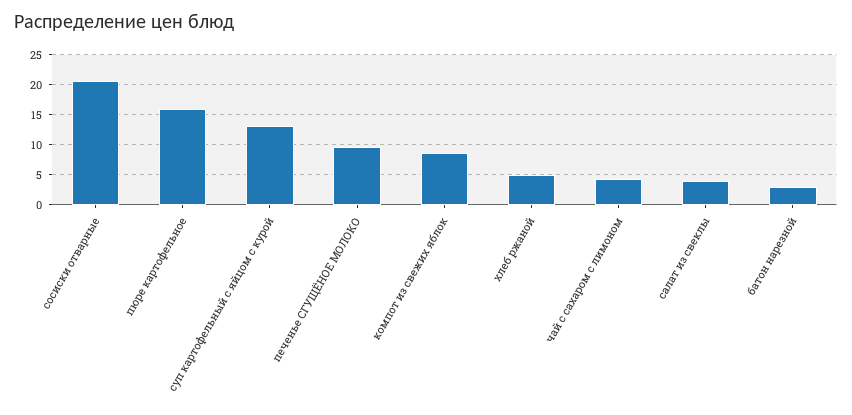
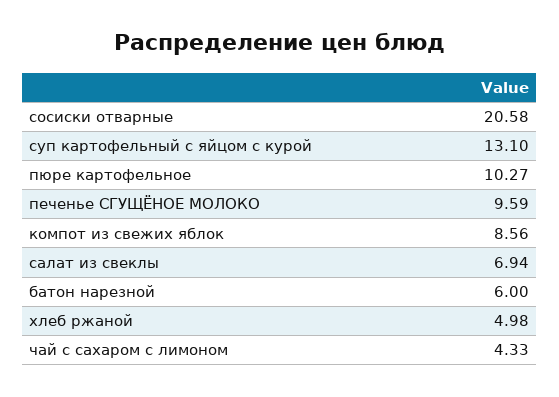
пюре картофельное: 16 -> 10.27
салат из свеклы: 4 -> 6.94
батон нарезной: 3 -> 6

